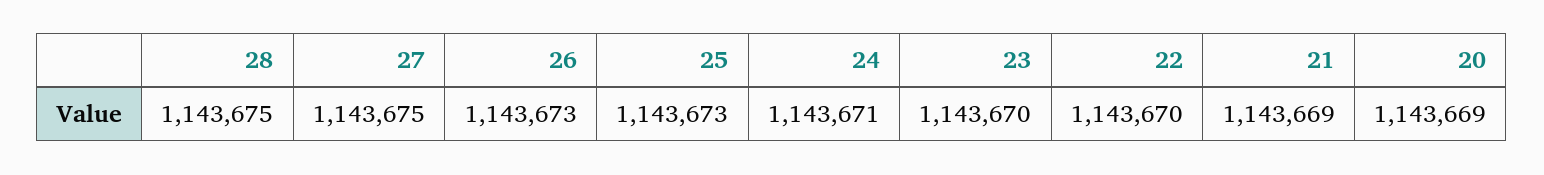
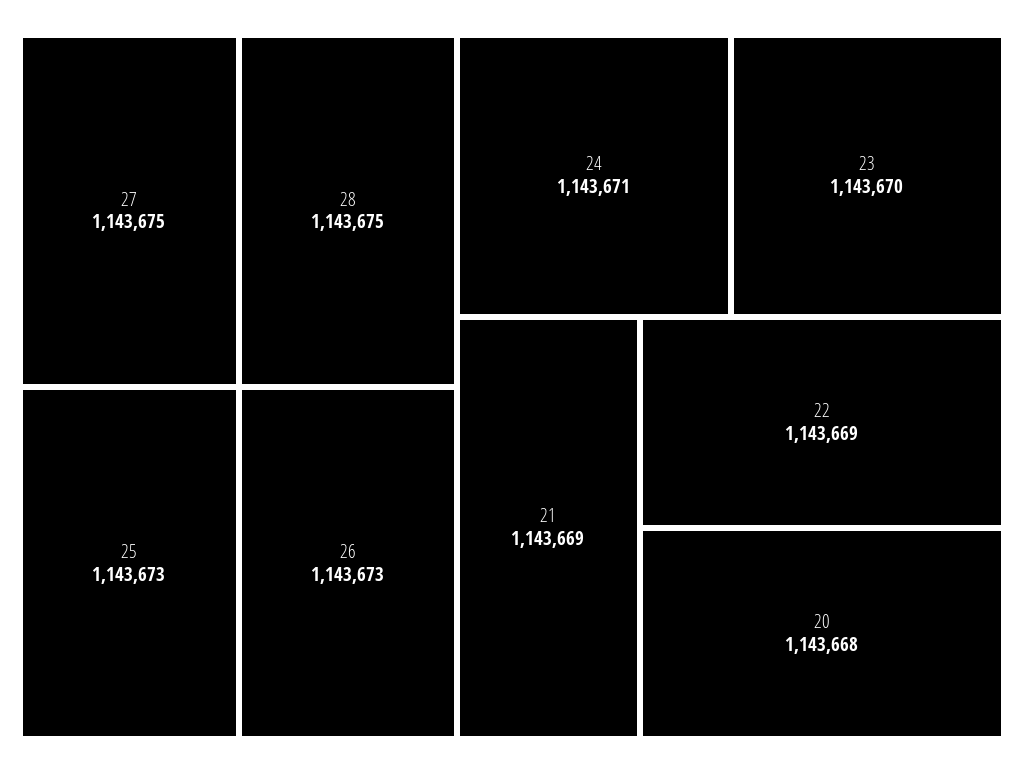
22: 1143670 -> 1143669
20: 1143669 -> 1143668

